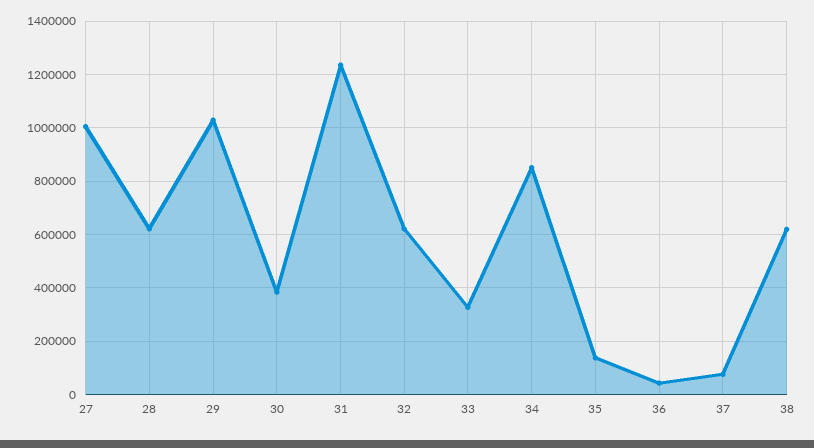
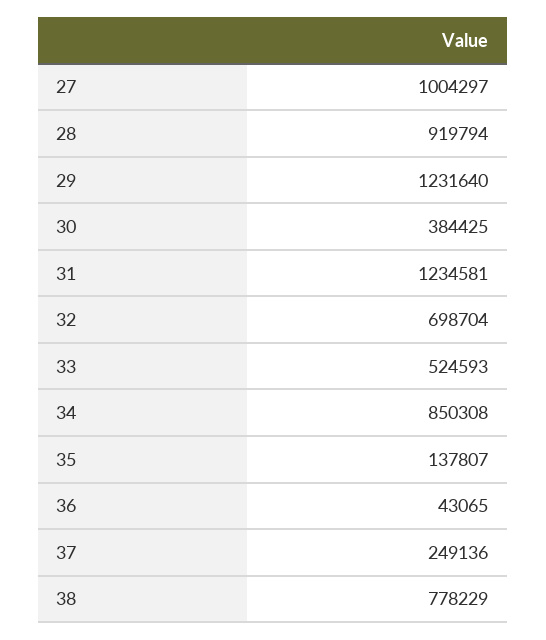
28: 625000 -> 919794
29: 1025000 -> 1231640
32: 625000 -> 698704
33: 325000 -> 524593
37: 75000 -> 249136
38: 625000 -> 778229

